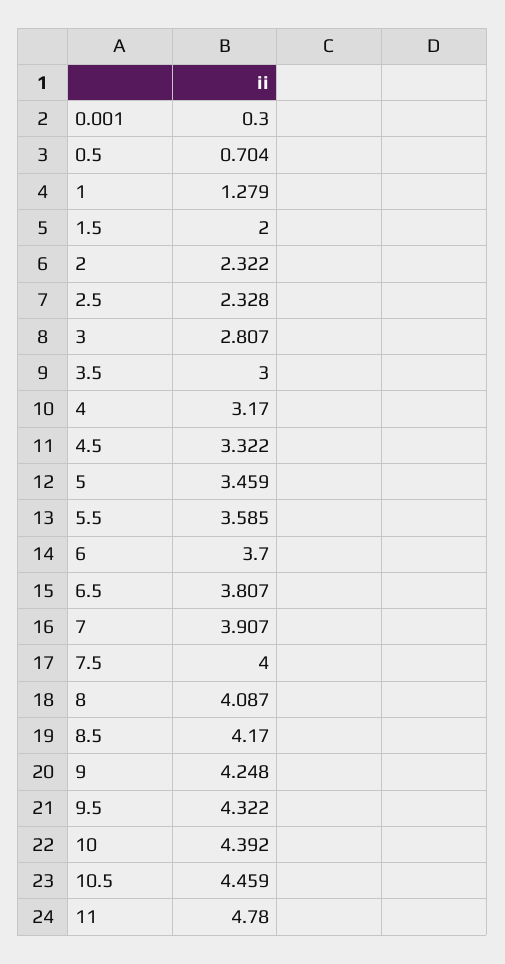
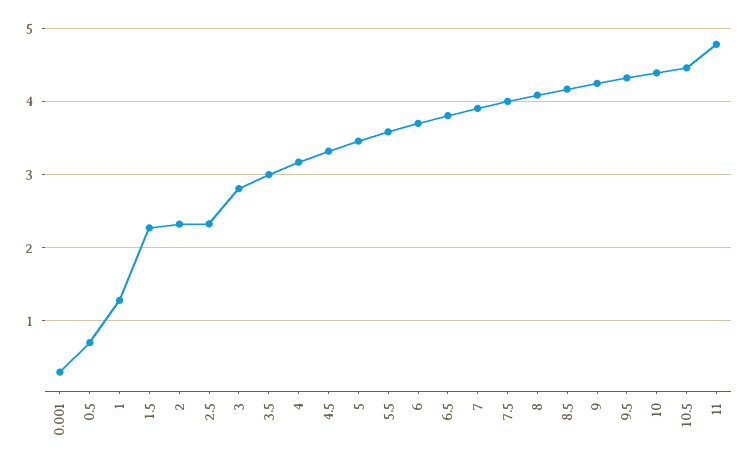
1.5: 2 -> 2.3

